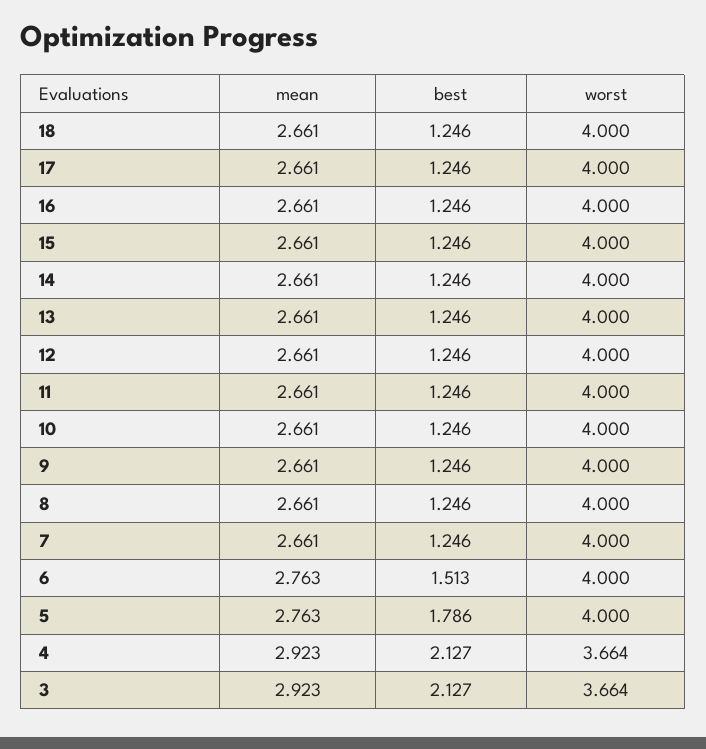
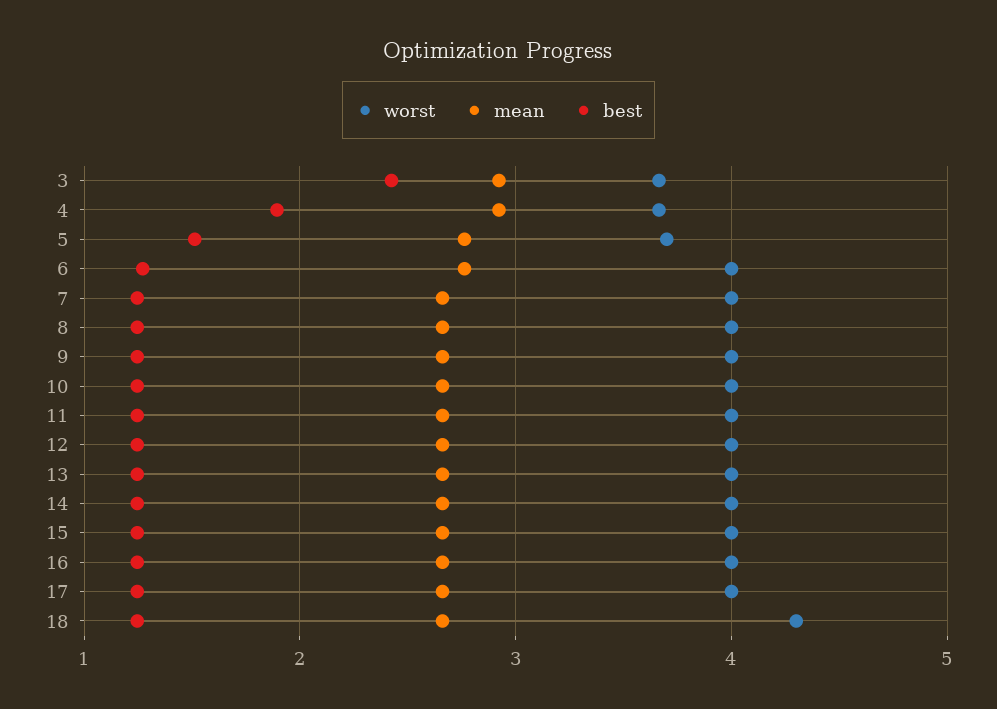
worst, 18: 4 -> 4.3
best, 6: 1.513 -> 1.3
best, 5: 1.786 -> 1.5
worst, 5: 4 -> 3.7
best, 4: 2.127 -> 1.9
best, 3: 2.127 -> 2.4

